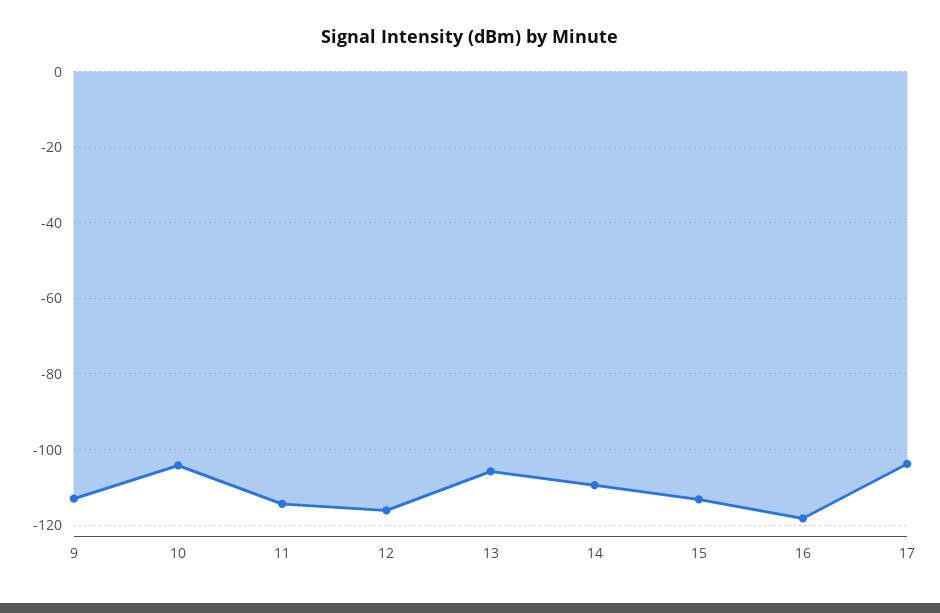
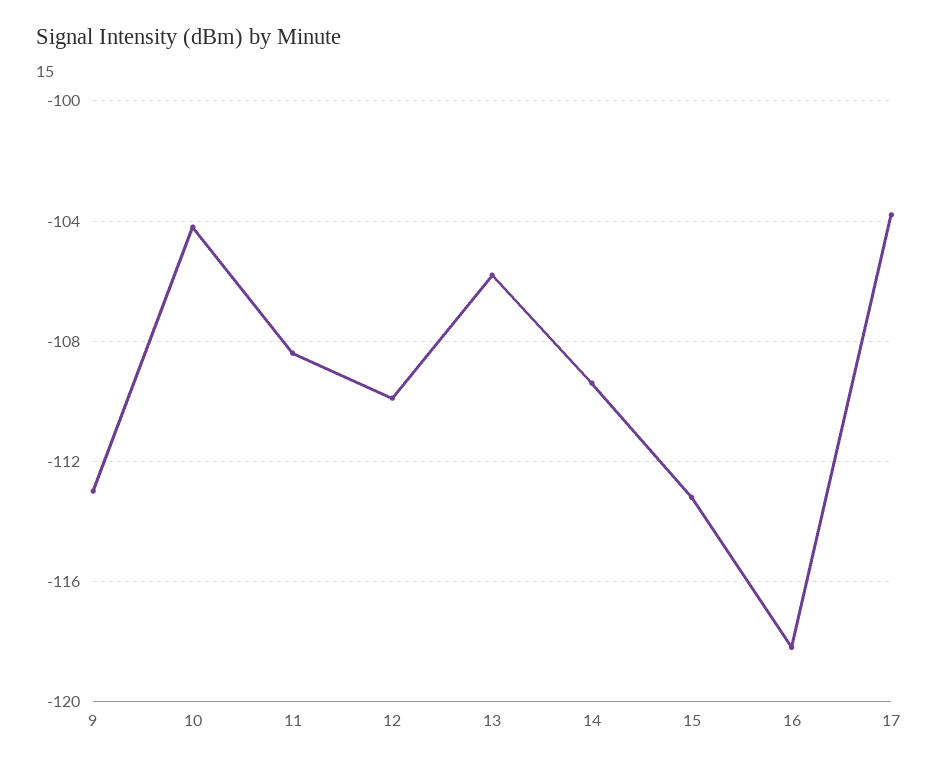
11: -114 -> -108.5
12: -116 -> -110

